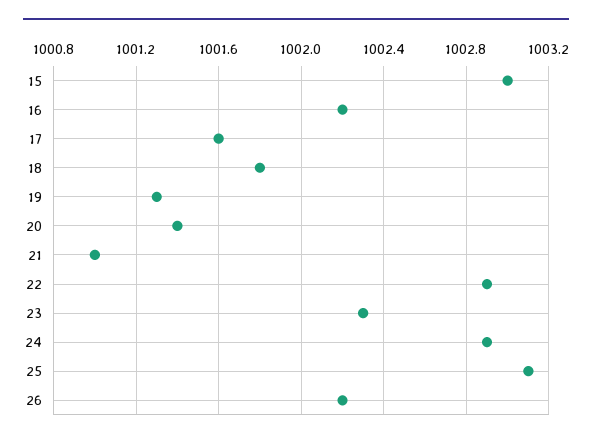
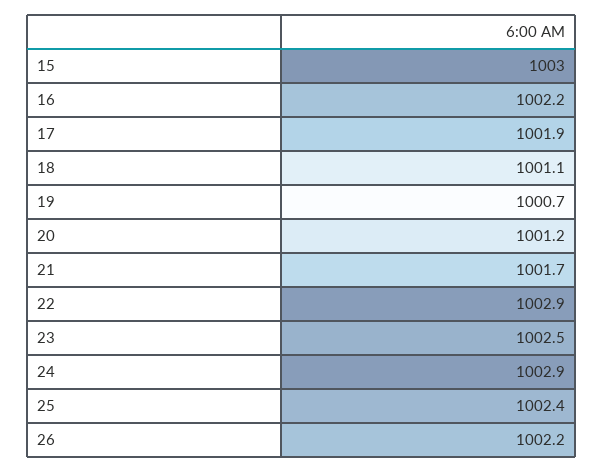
17: 1001.6 -> 1001.9
18: 1001.8 -> 1001.1
19: 1001.3 -> 1000.7
20: 1001.4 -> 1001.2
21: 1001 -> 1001.7
23: 1002.3 -> 1002.5
25: 1003.1 -> 1002.4

